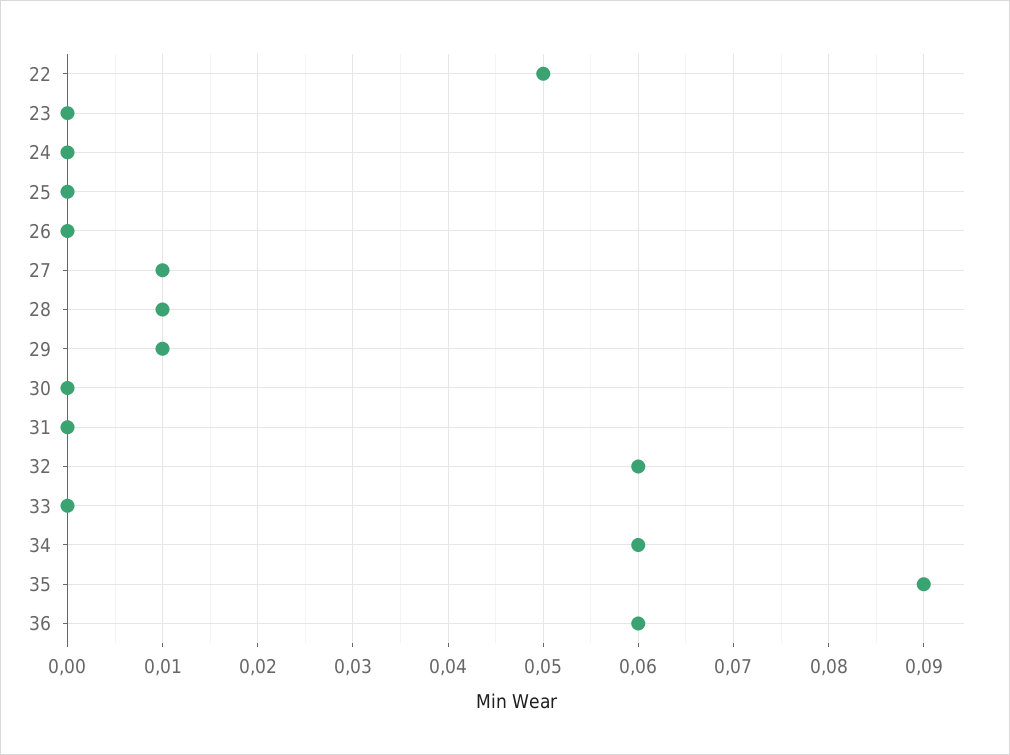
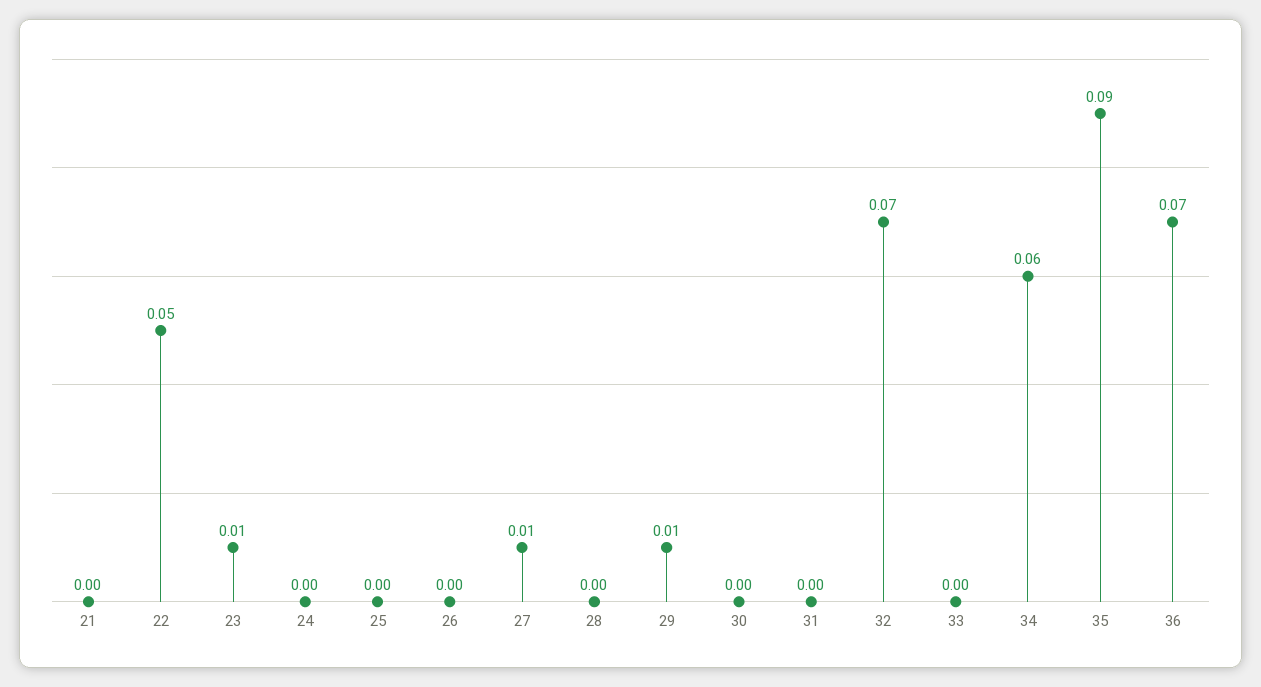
23: 0 -> 0.01
28: 0.01 -> 0
32: 0.06 -> 0.07
36: 0.06 -> 0.07
21: none -> 0

